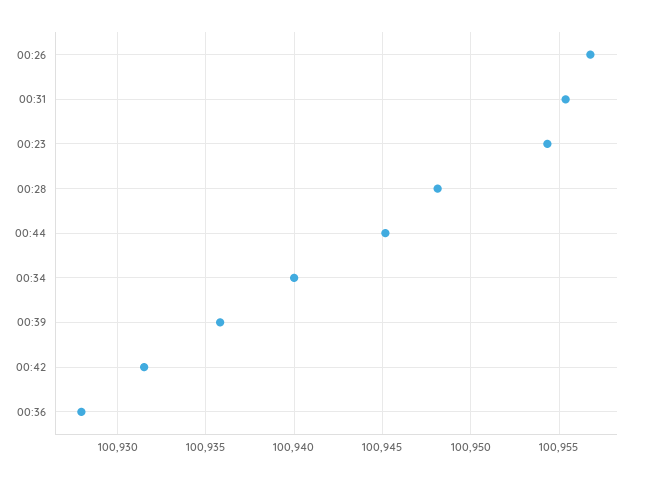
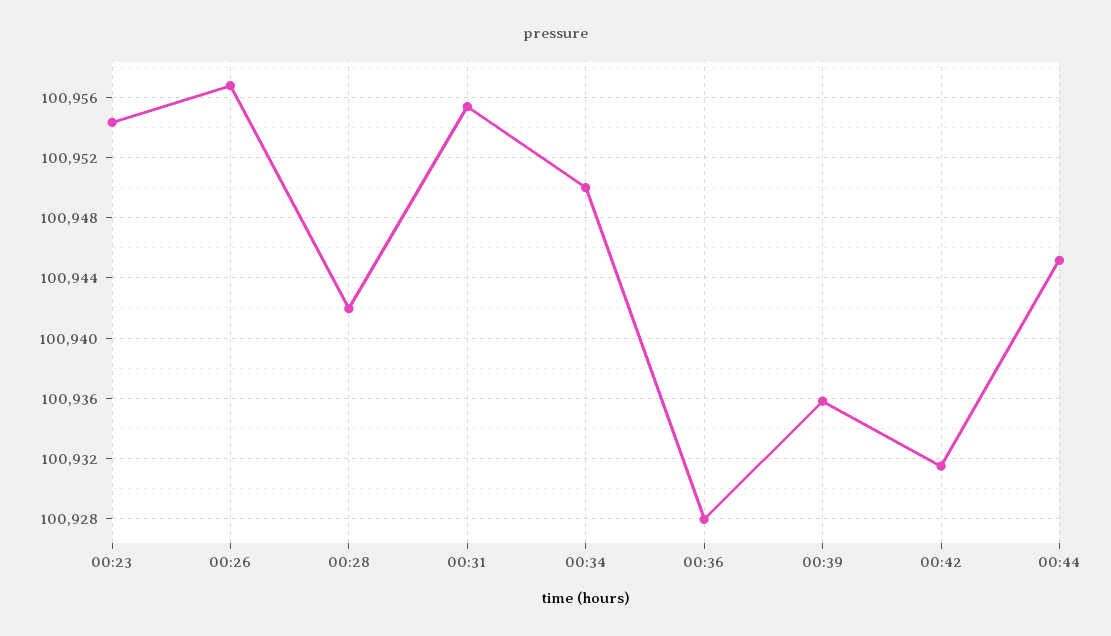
00:28: 100948 -> 100942
00:34: 100940 -> 100950

